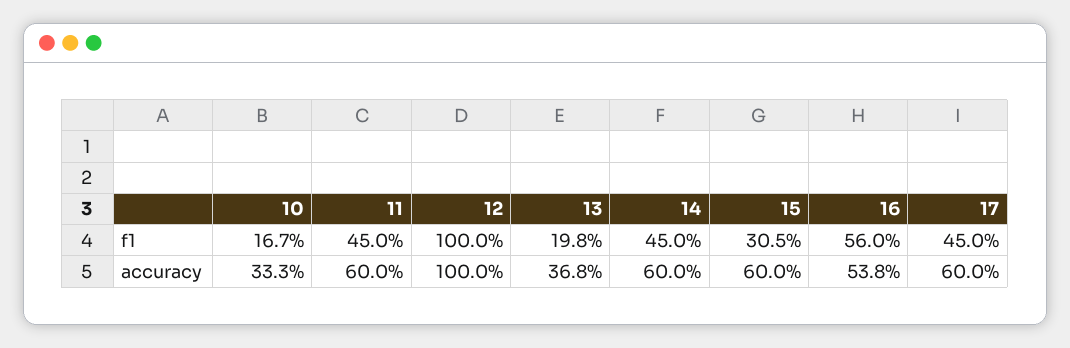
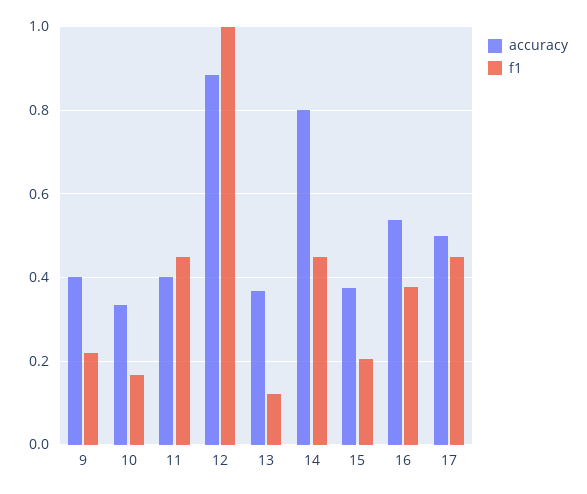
f1, 13: 0.198 -> 0.12
f1, 15: 0.305 -> 0.2
f1, 16: 0.56 -> 0.38
accuracy, 11: 0.6 -> 0.4
accuracy, 12: 1 -> 0.88
accuracy, 14: 0.6 -> 0.8
accuracy, 15: 0.6 -> 0.38
accuracy, 17: 0.6 -> 0.5
accuracy, 9: none -> 0.4
f1, 9: none -> 0.22

